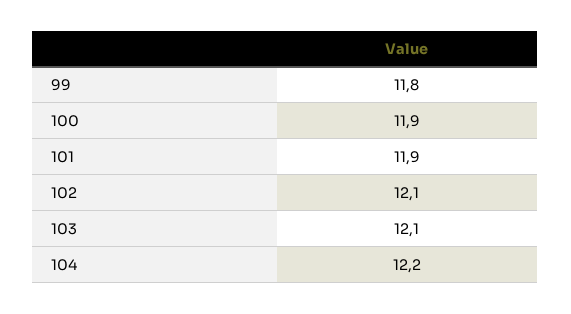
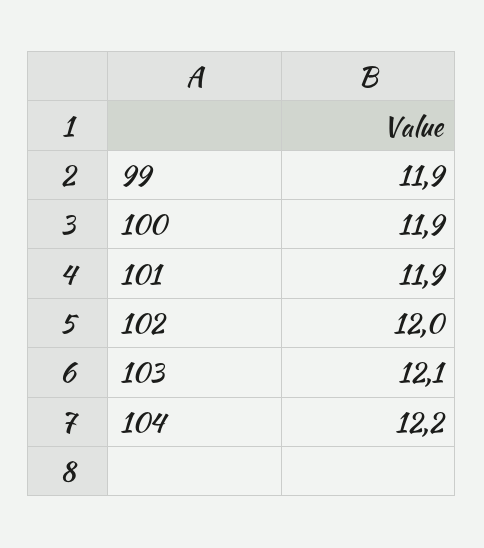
99: 11.8 -> 11.9
102: 12.1 -> 12

